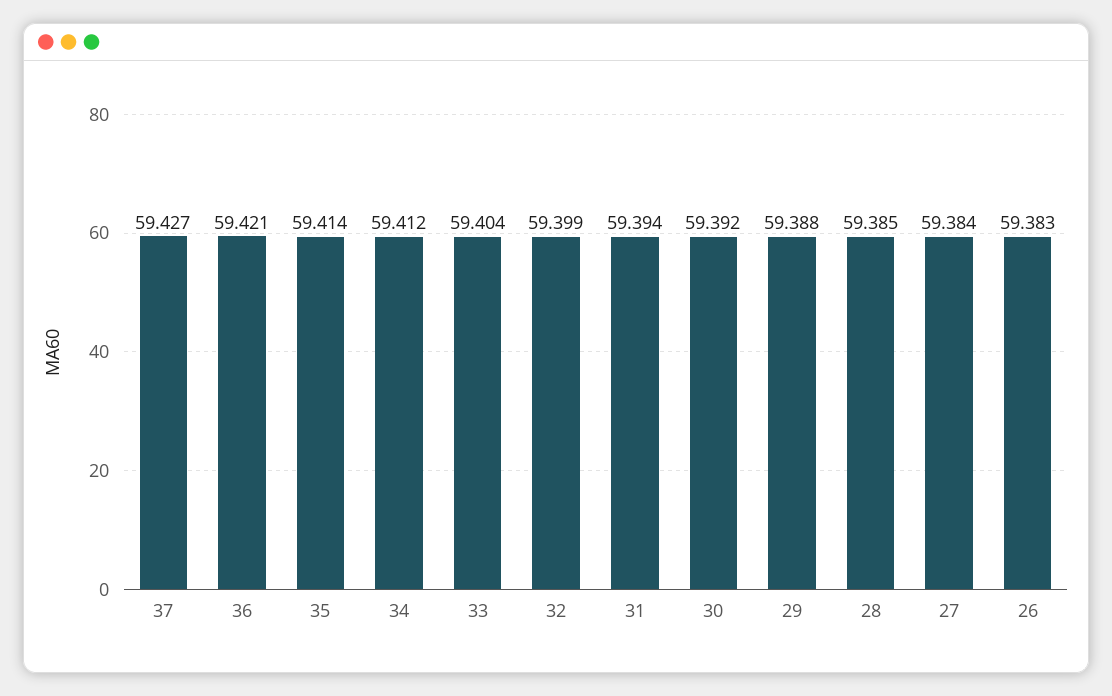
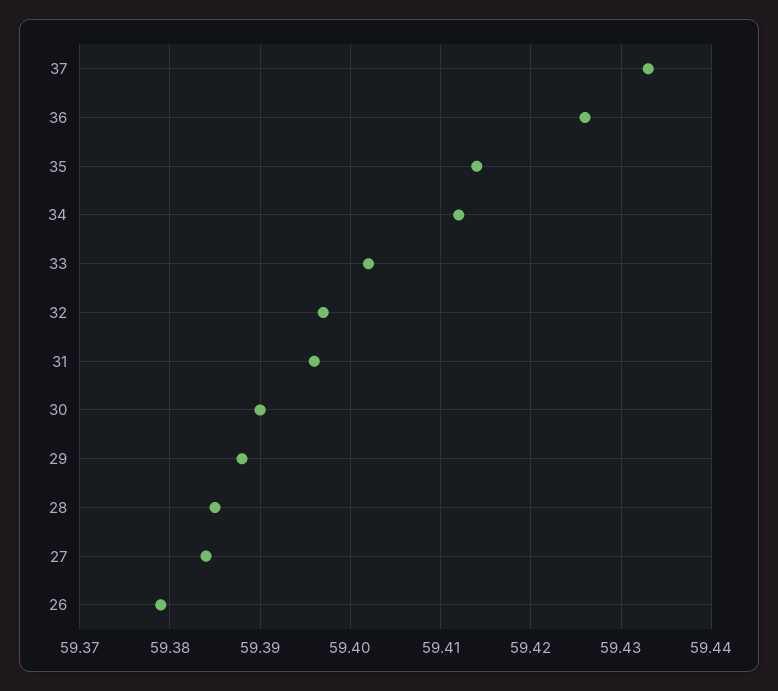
37: 59.427 -> 59.433
36: 59.421 -> 59.426
33: 59.404 -> 59.402
32: 59.399 -> 59.397
31: 59.394 -> 59.396
30: 59.392 -> 59.39
26: 59.383 -> 59.379

